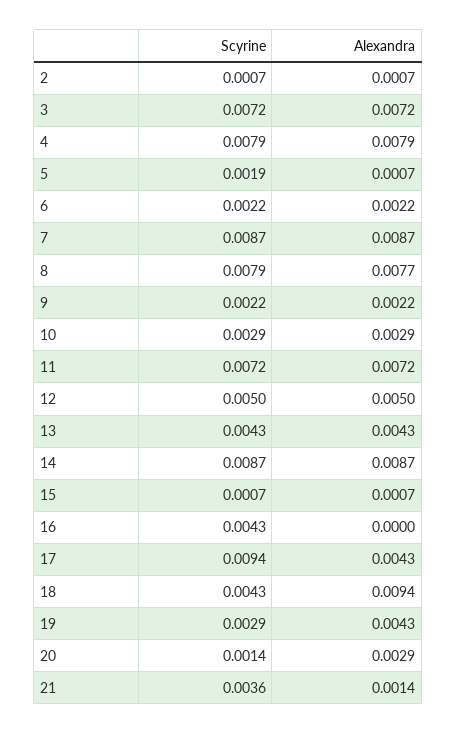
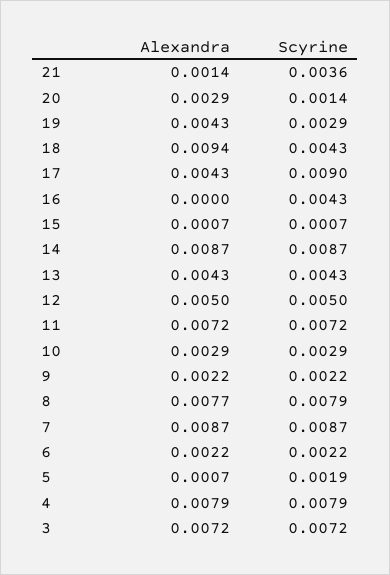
Scyrine, 2: 0.0007 -> none
Alexandra, 2: 0.0007 -> none
Scyrine, 17: 0.0094 -> 0.009

